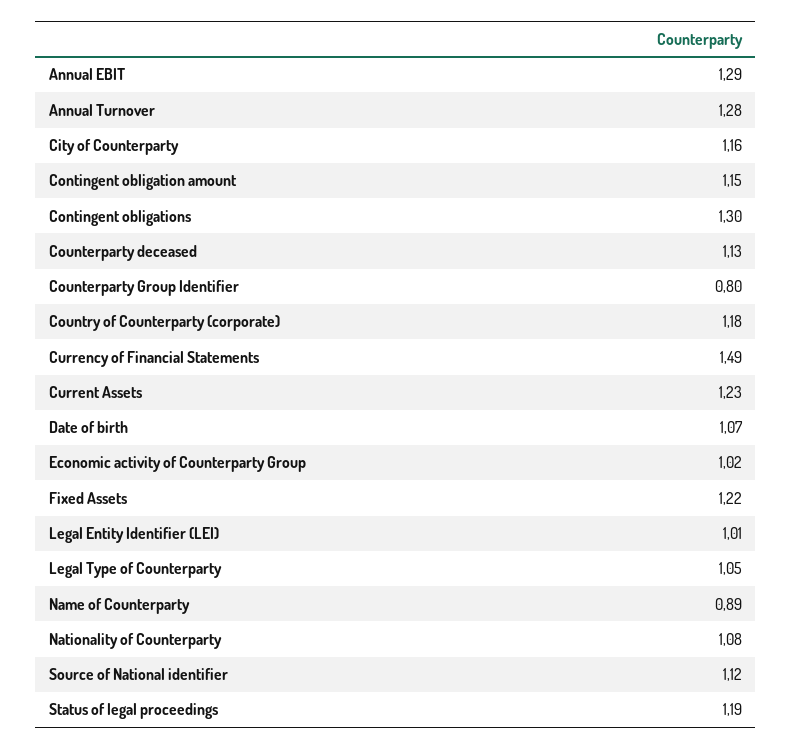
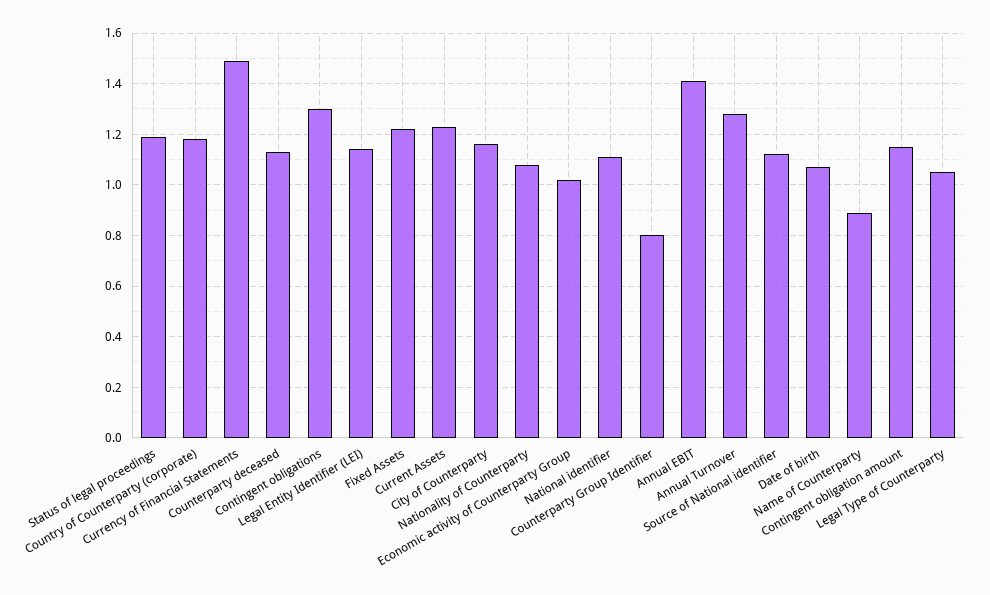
Annual EBIT: 1.29 -> 1.4
Legal Entity Identifier (LEI): 1.01 -> 1.15
National identifier: none -> 1.1

